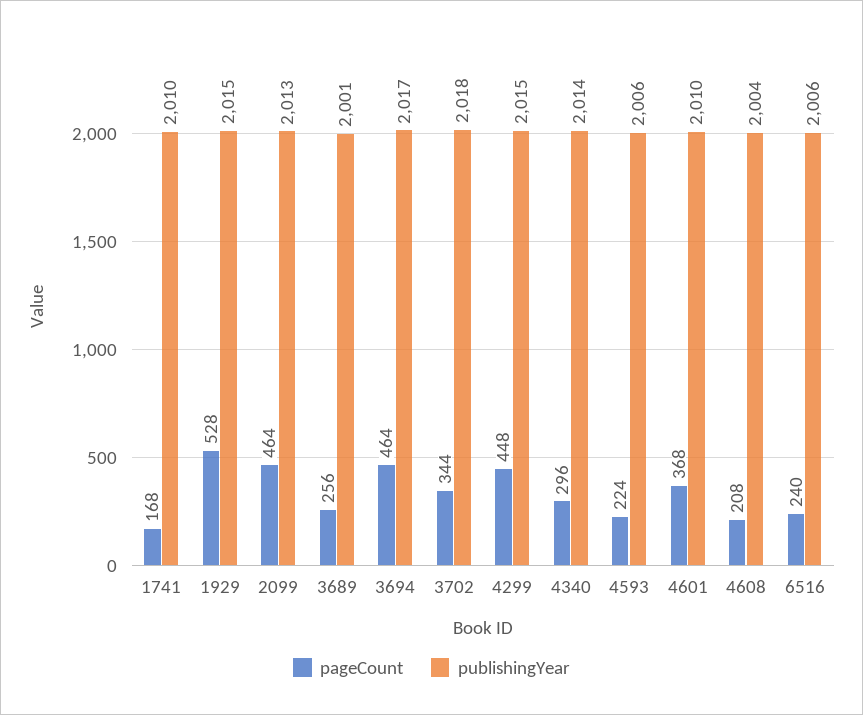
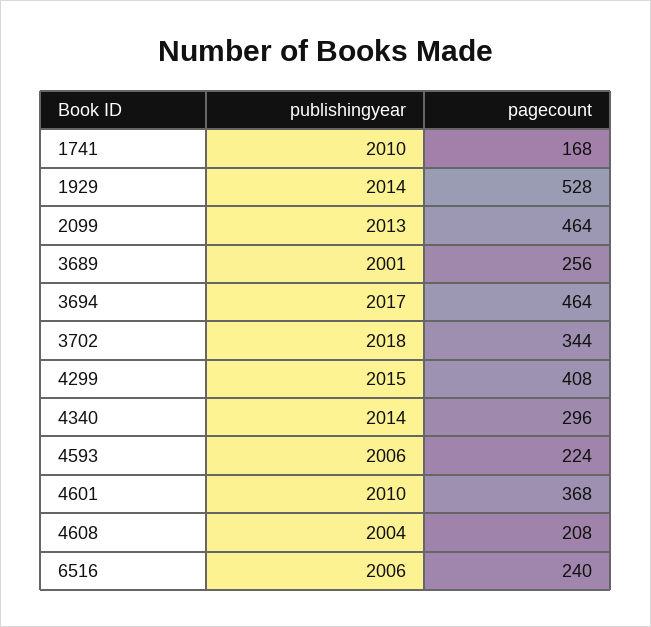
publishingYear, 1929: 2015 -> 2014
pageCount, 4299: 448 -> 408

